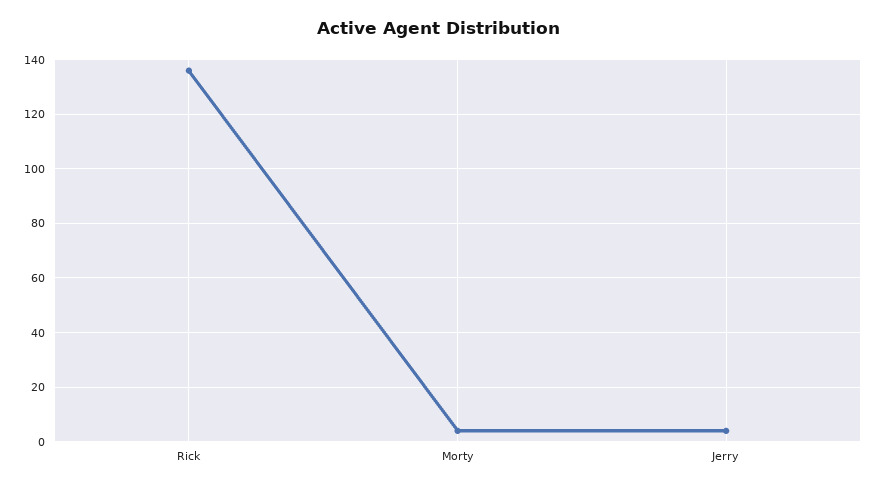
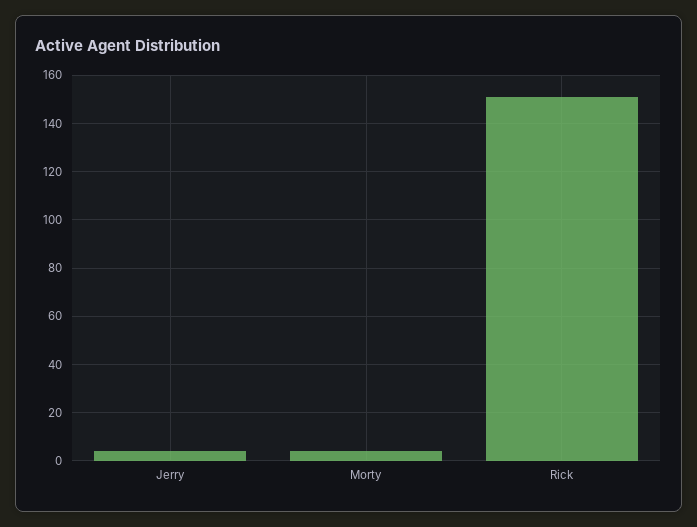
Rick: 135 -> 150

